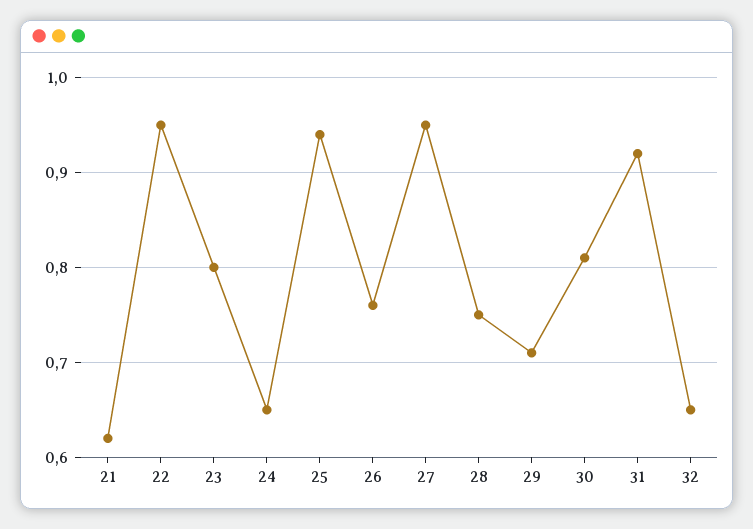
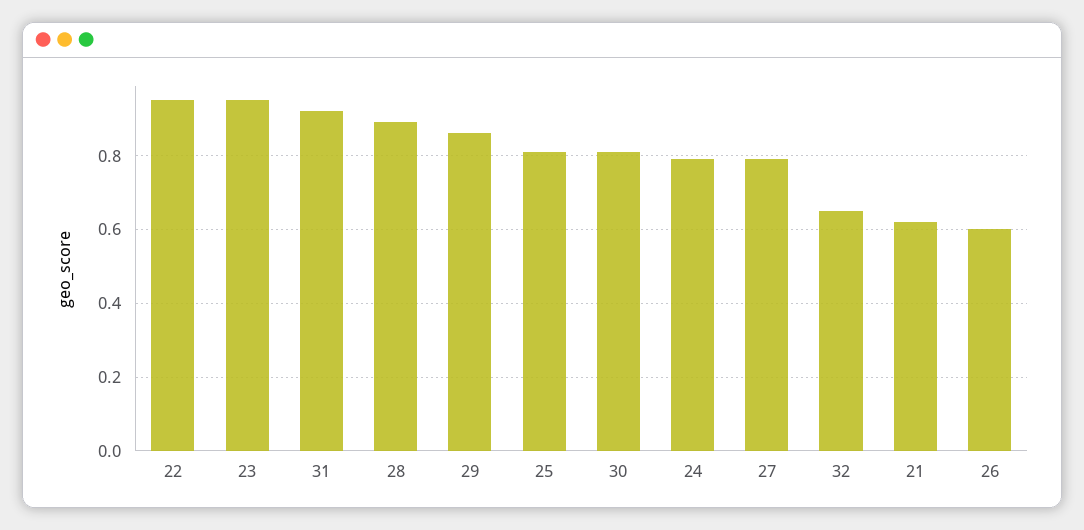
23: 0.8 -> 0.95
24: 0.65 -> 0.8
25: 0.94 -> 0.8
26: 0.76 -> 0.6
27: 0.95 -> 0.8
28: 0.75 -> 0.9
29: 0.71 -> 0.85

